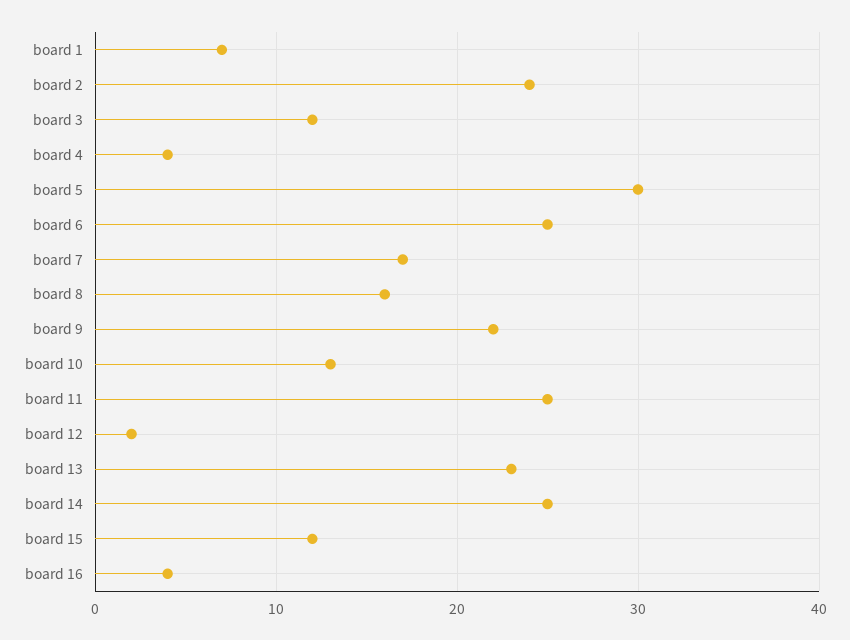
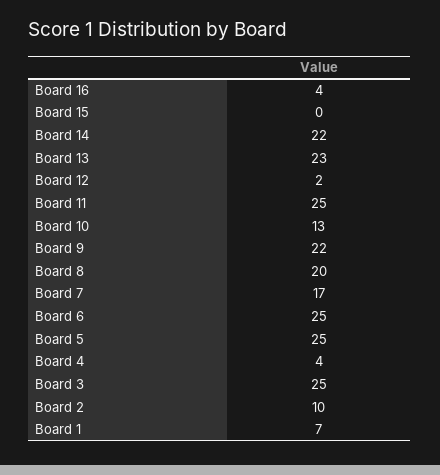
board 2: 24 -> 10
board 3: 12 -> 25
board 5: 30 -> 25
board 8: 16 -> 20
board 14: 25 -> 22
board 15: 12 -> 0

